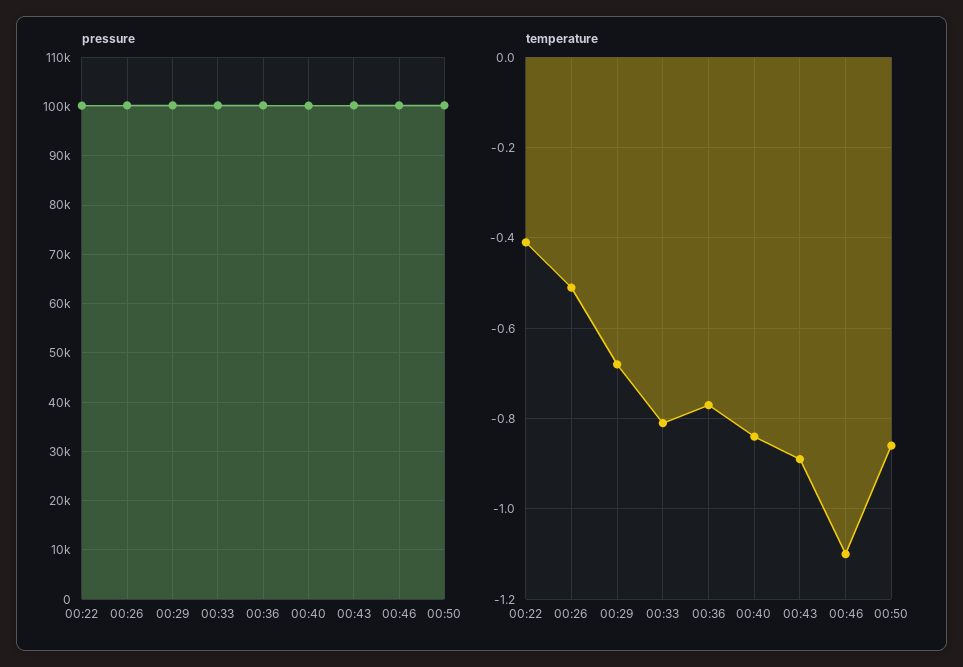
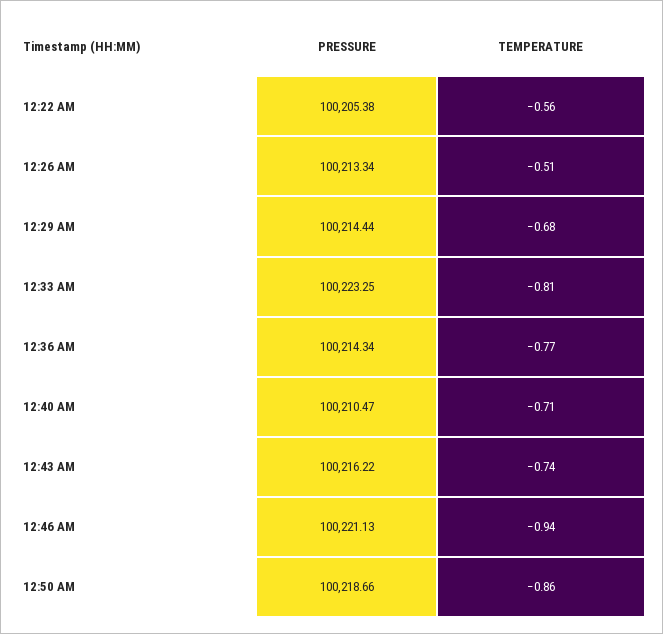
temperature, 00:22: -0.4 -> -0.56
temperature, 00:40: -0.85 -> -0.71
temperature, 00:43: -0.9 -> -0.74
temperature, 00:46: -1.1 -> -0.94

